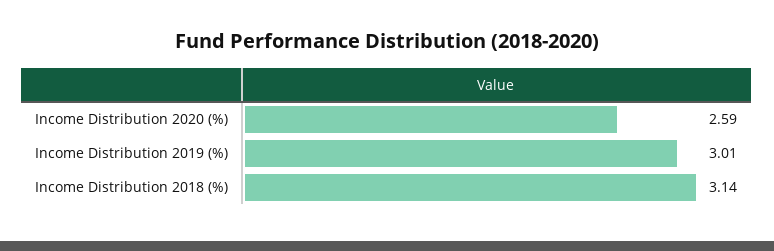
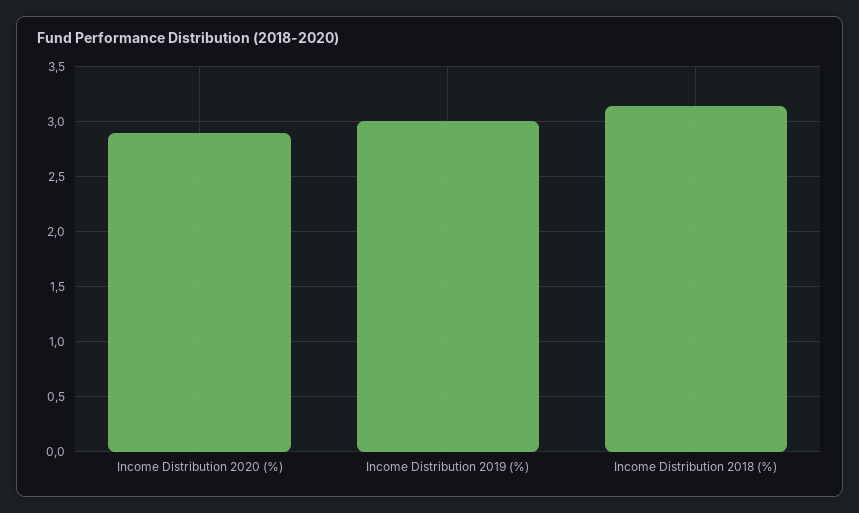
Income Distribution 2020 (%): 2.59 -> 2.9

